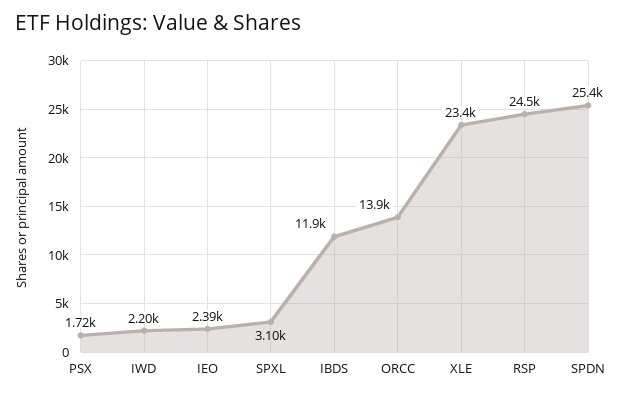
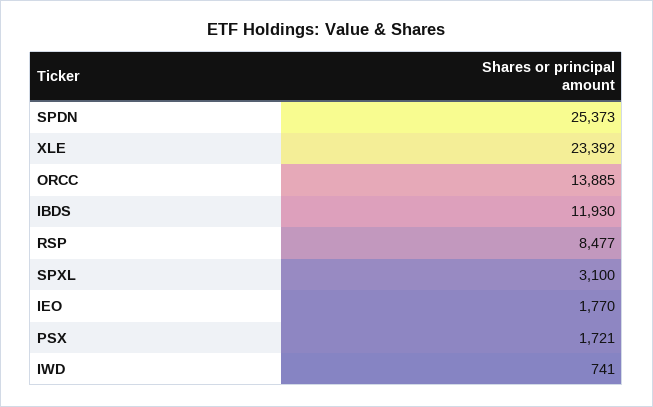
IWD: 2200 -> 741
IEO: 2390 -> 1770
RSP: 24500 -> 8477

